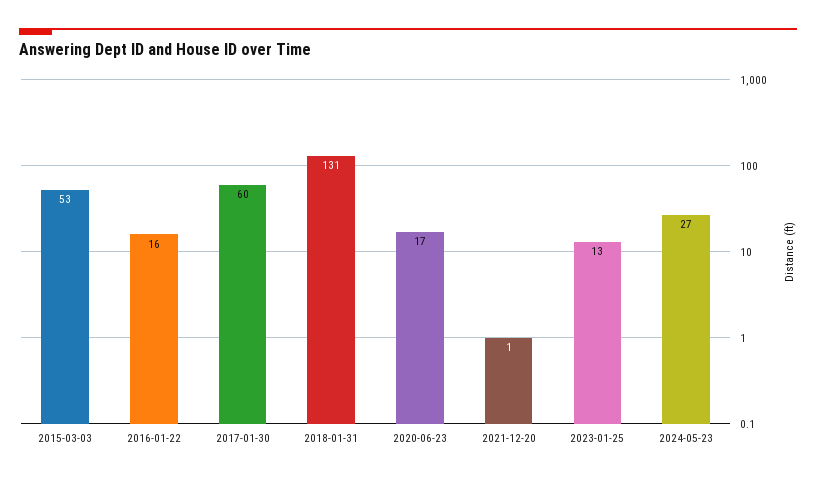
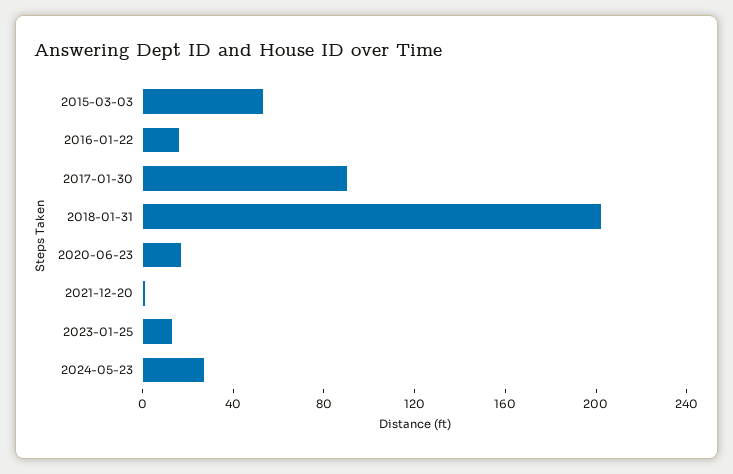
2017-01-30: 60 -> 90
2018-01-31: 131 -> 200

